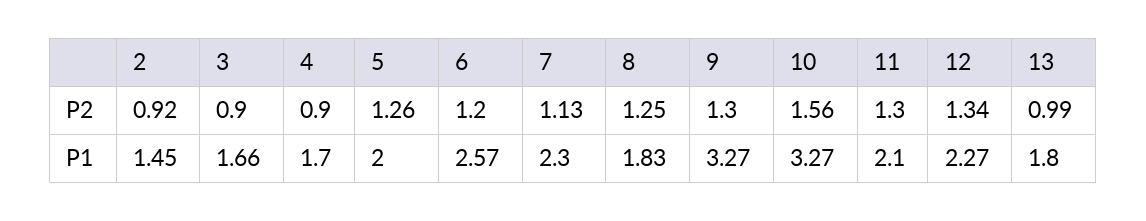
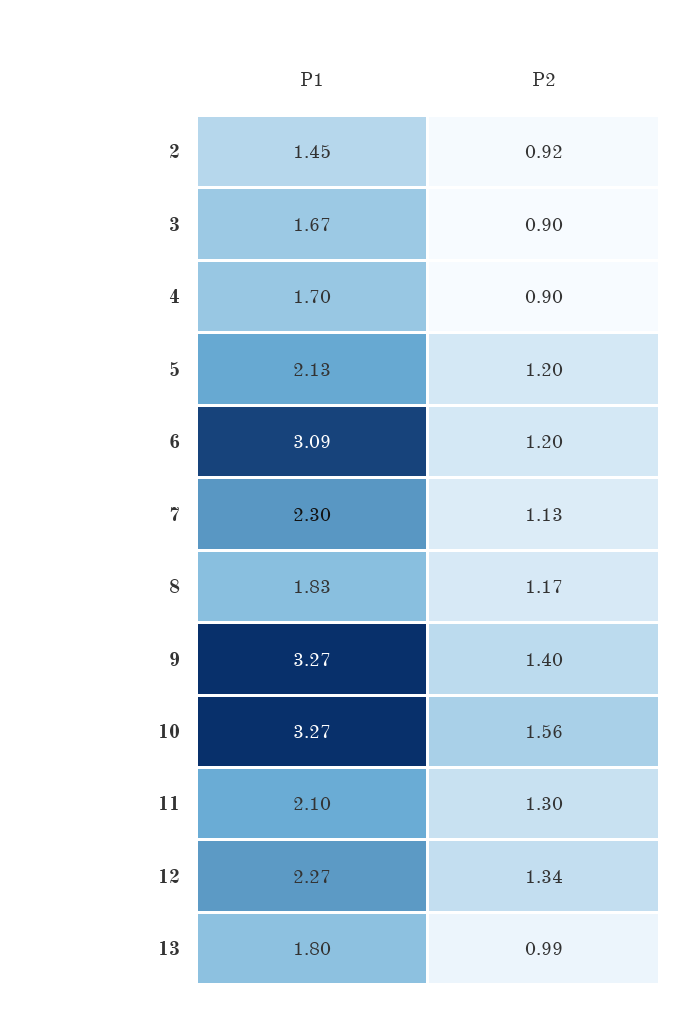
5, P2: 1.26 -> 1.2
8, P2: 1.25 -> 1.17
9, P2: 1.3 -> 1.4
3, P1: 1.66 -> 1.67
5, P1: 2 -> 2.13
6, P1: 2.57 -> 3.09

